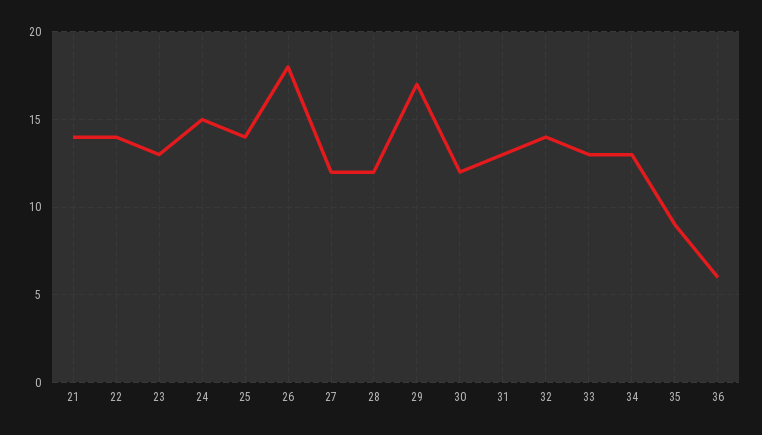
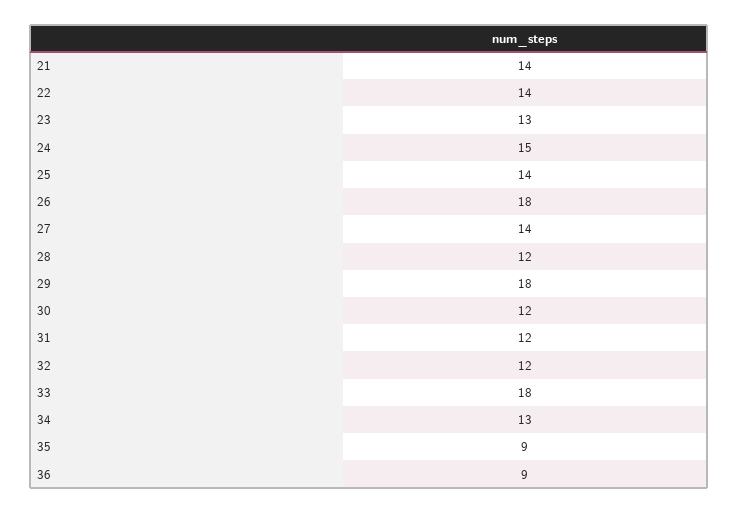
27: 12 -> 14
29: 17 -> 18
31: 13 -> 12
32: 14 -> 12
33: 13 -> 18
36: 6 -> 9

